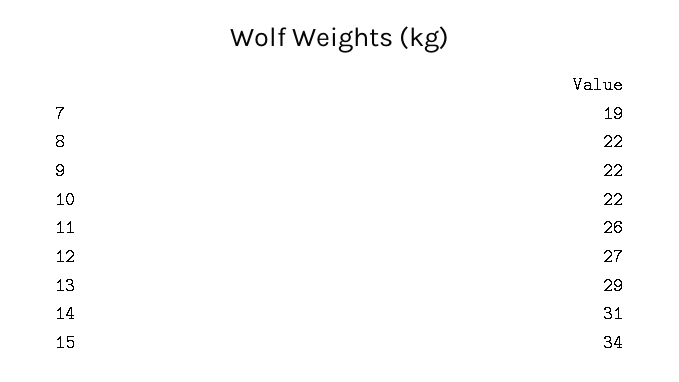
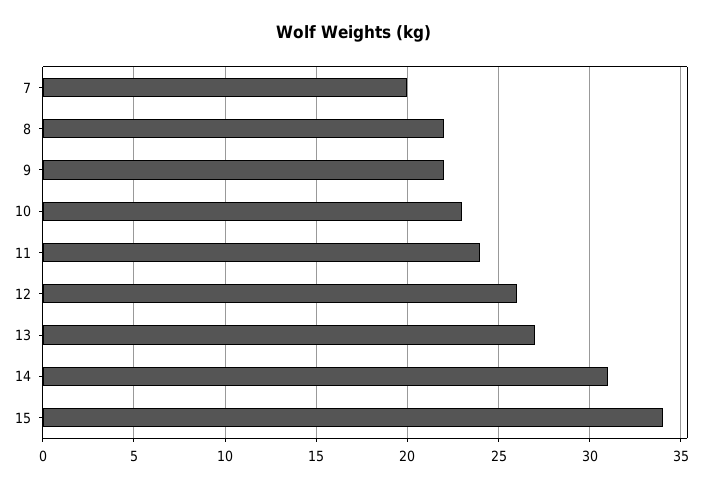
7: 19 -> 20
10: 22 -> 23
11: 26 -> 24
12: 27 -> 26
13: 29 -> 27

